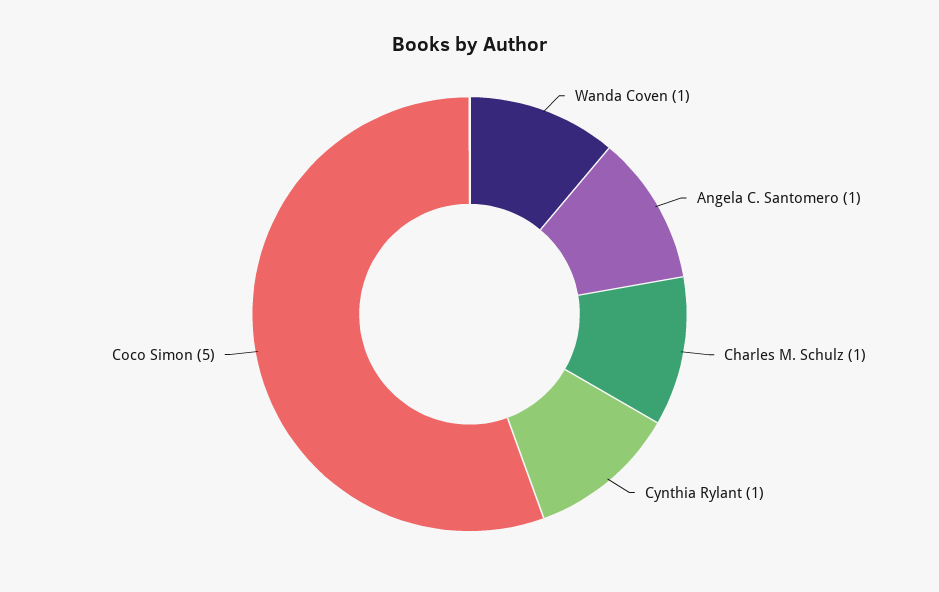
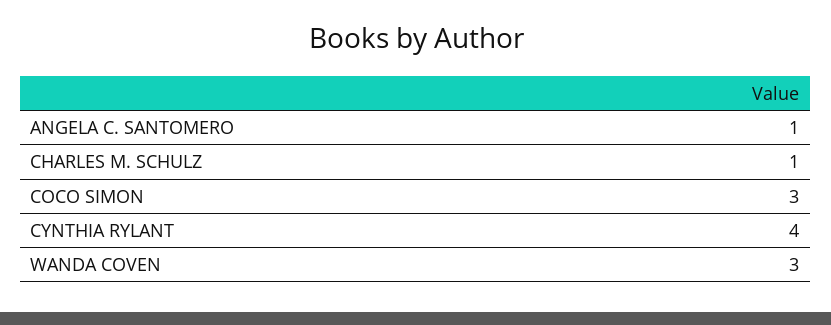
Wanda Coven: 1 -> 3
Cynthia Rylant: 1 -> 4
Coco Simon: 5 -> 3

